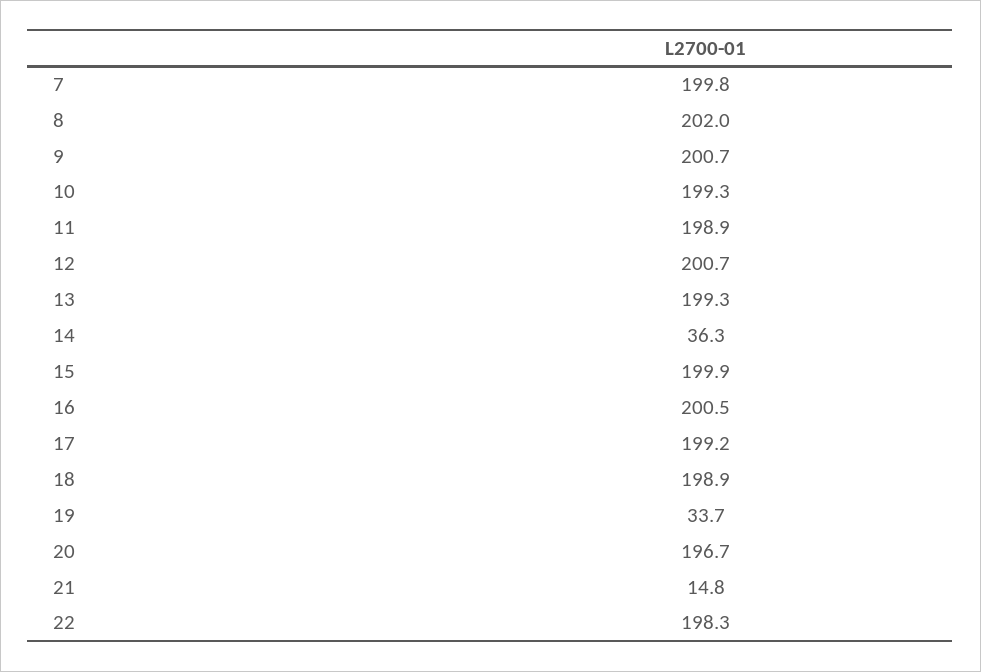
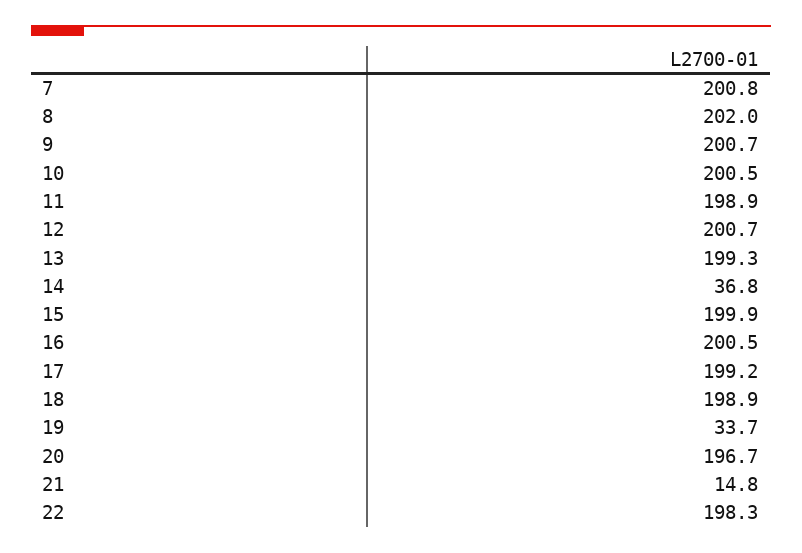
7: 199.8 -> 200.8
10: 199.3 -> 200.5
14: 36.3 -> 36.8

